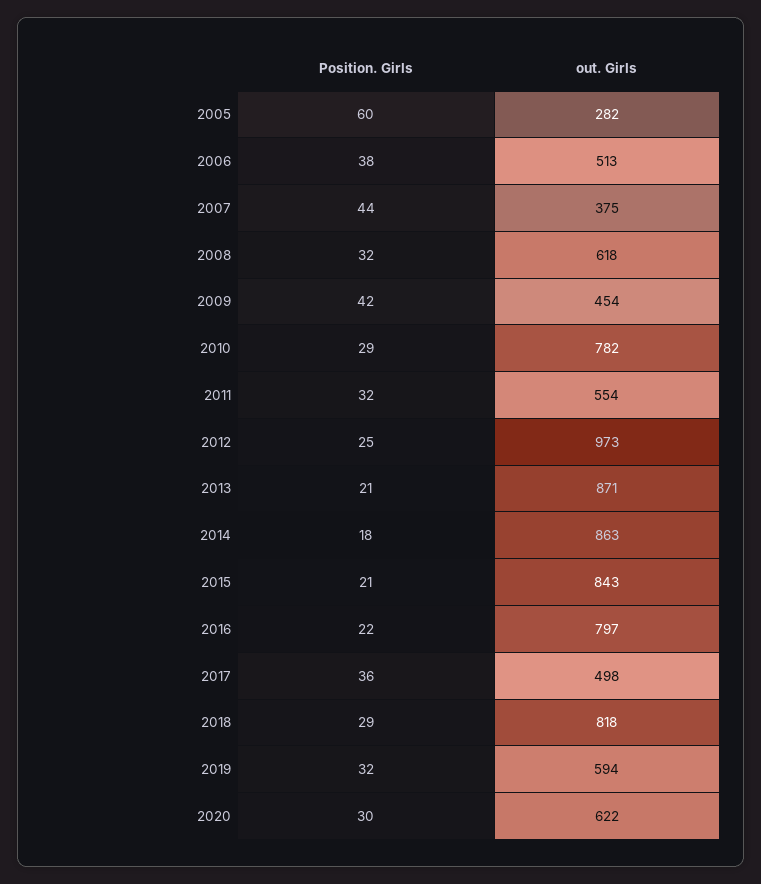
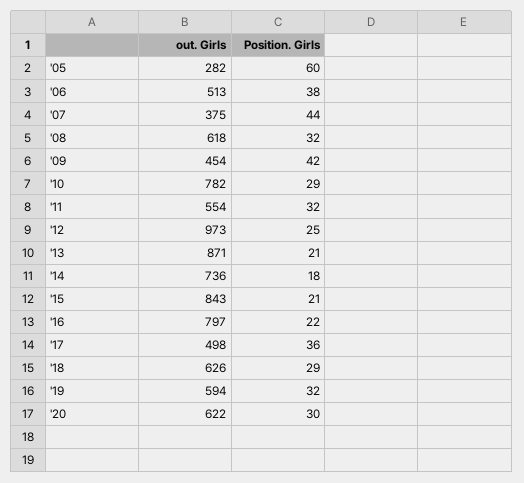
out. Girls, 2014: 863 -> 736
out. Girls, 2018: 818 -> 626

